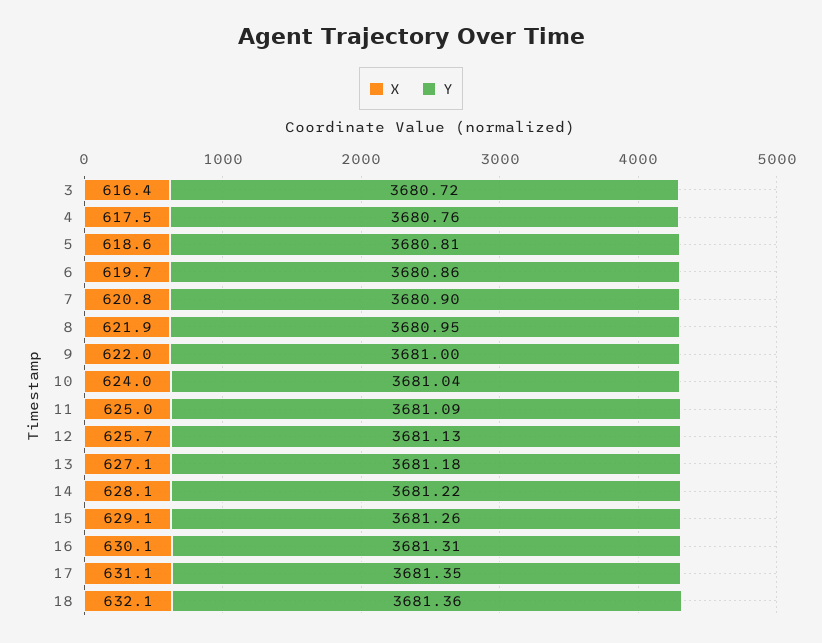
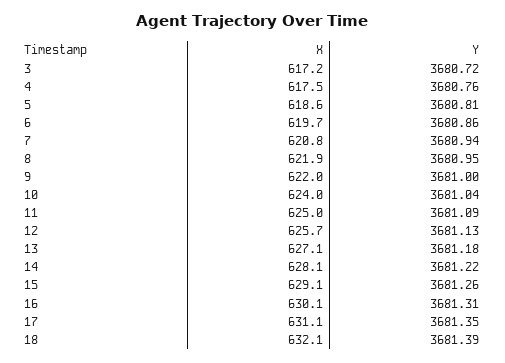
X, 3: 616.4 -> 617.2
Y, 7: 3680.9 -> 3680.94
Y, 18: 3681.36 -> 3681.39

